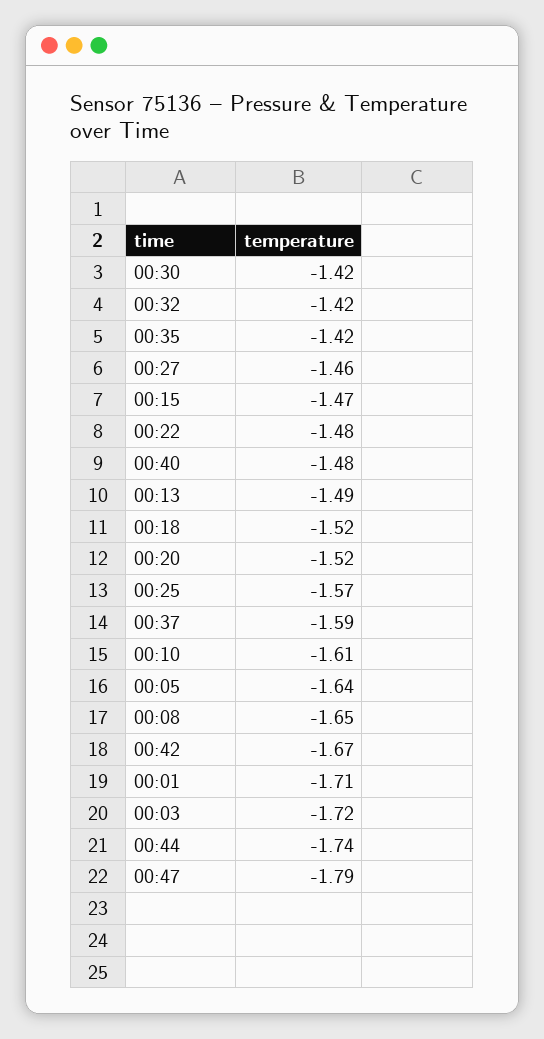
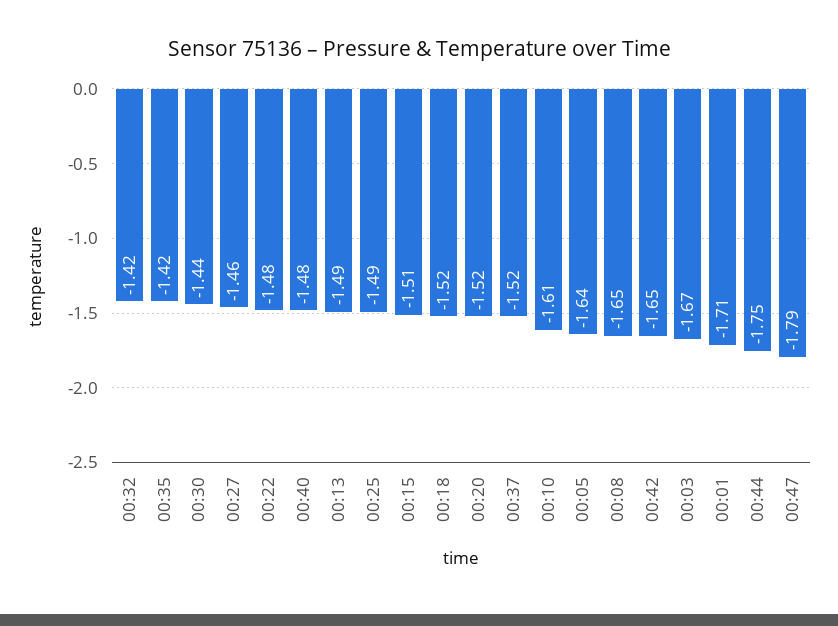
00:30: -1.42 -> -1.44
00:15: -1.47 -> -1.51
00:25: -1.57 -> -1.49
00:37: -1.59 -> -1.52
00:42: -1.67 -> -1.65
00:03: -1.72 -> -1.67
00:44: -1.74 -> -1.75

